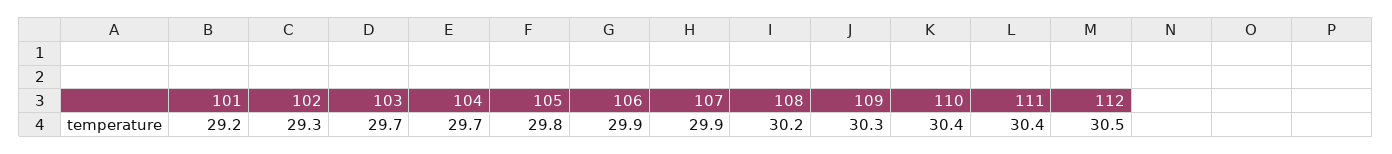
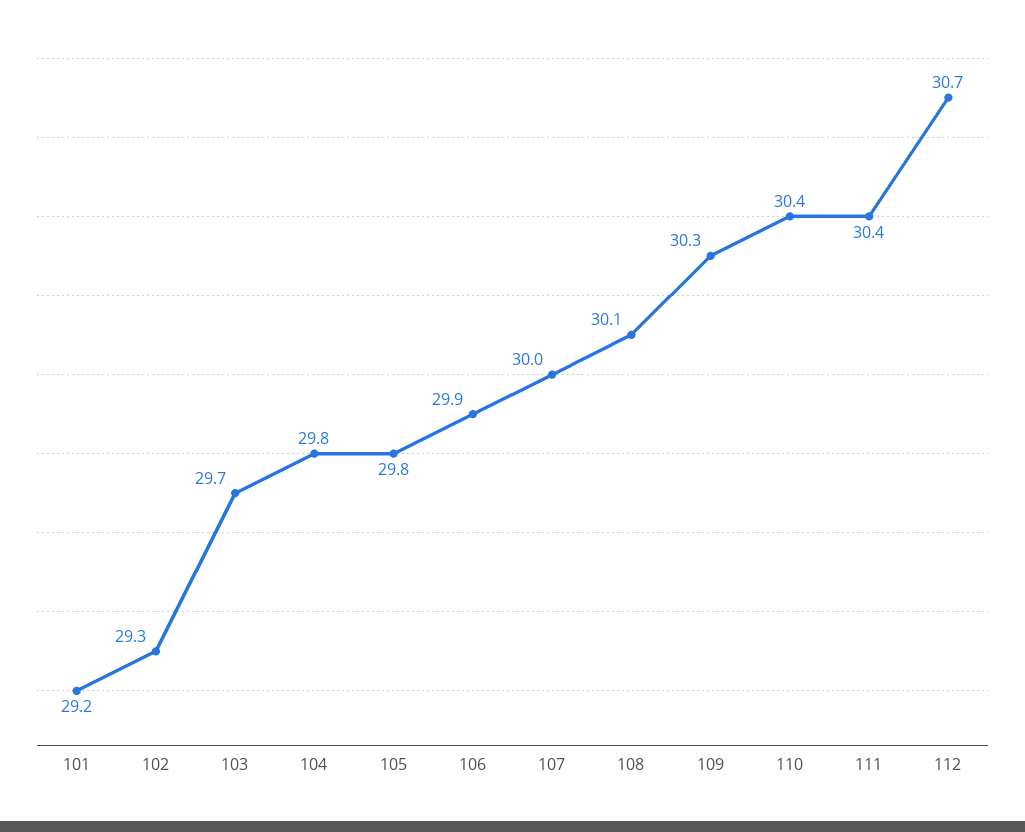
104: 29.7 -> 29.8
107: 29.9 -> 30
108: 30.2 -> 30.1
112: 30.5 -> 30.7

